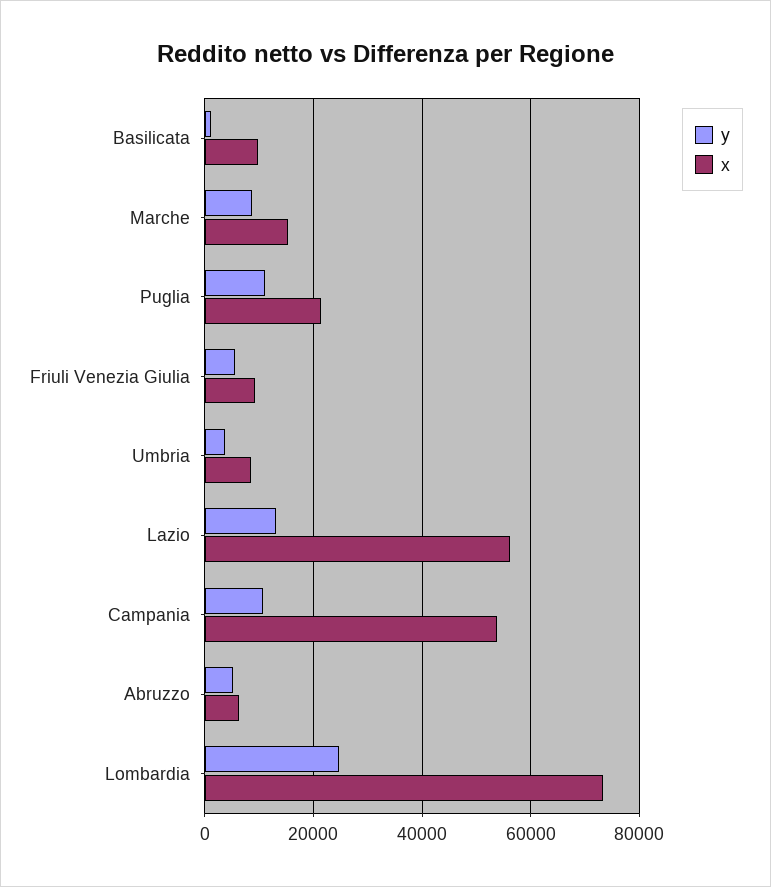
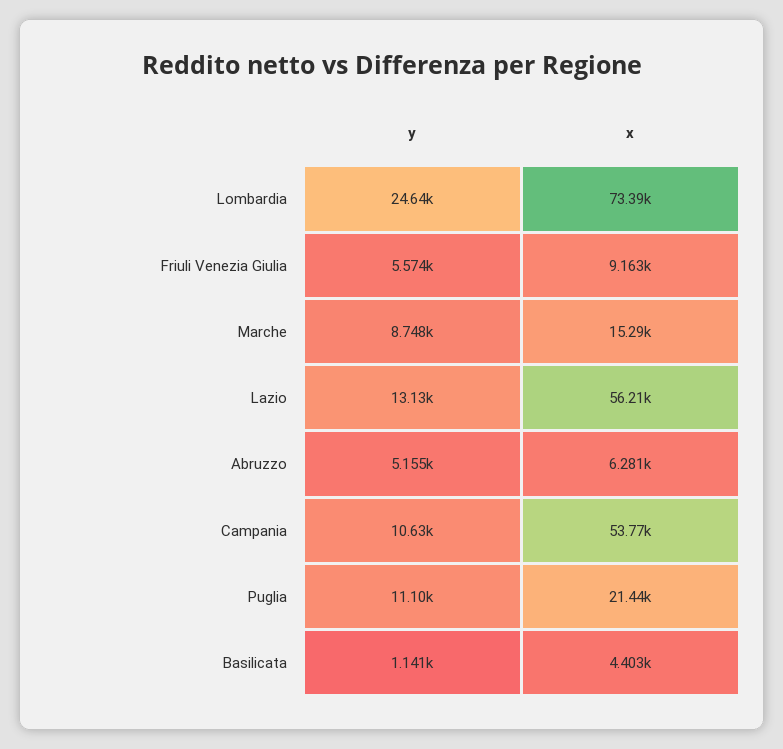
x, Basilicata: 10000 -> 4403
y, Umbria: 4000 -> none
x, Umbria: 8000 -> none

